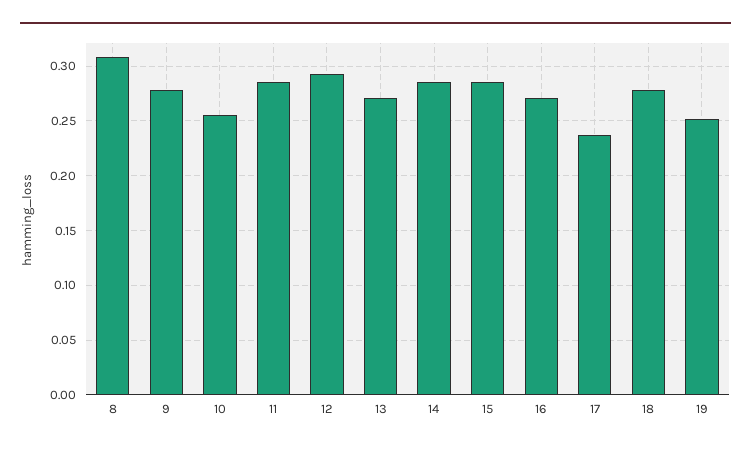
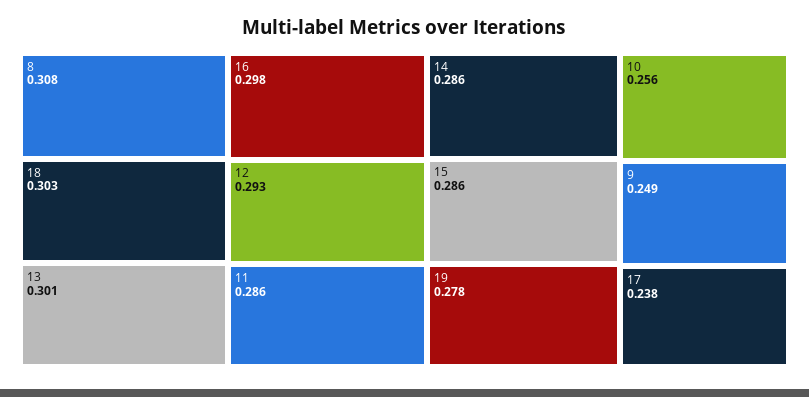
9: 0.28 -> 0.249
13: 0.27 -> 0.301
16: 0.27 -> 0.298
18: 0.28 -> 0.303
19: 0.25 -> 0.278

